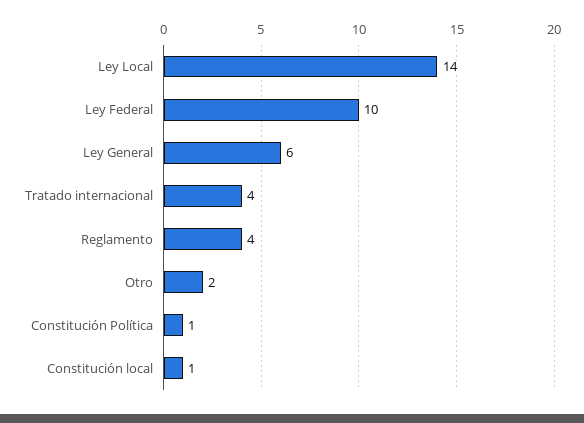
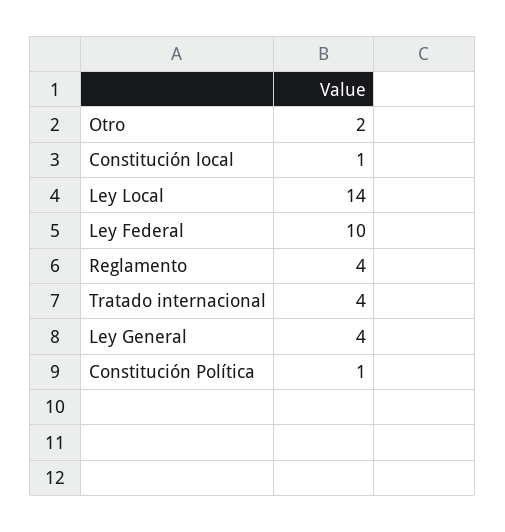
Ley General: 6 -> 4

